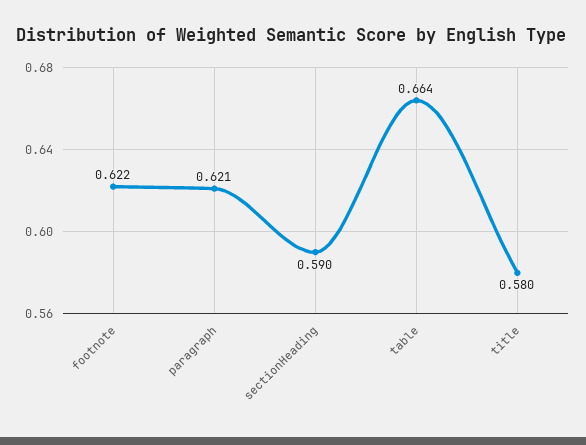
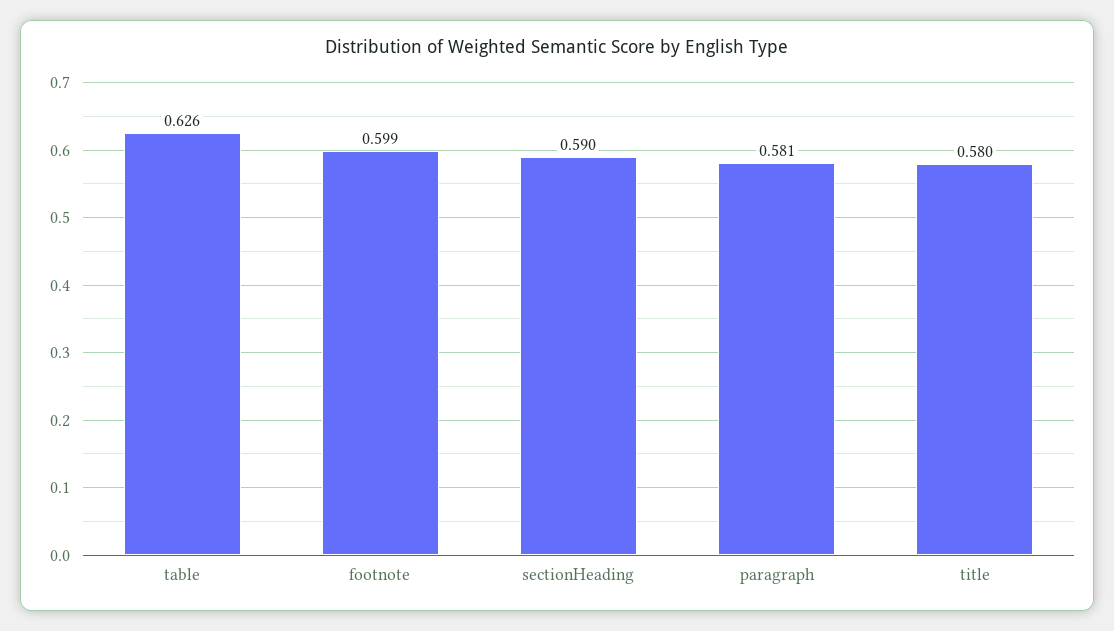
footnote: 0.622 -> 0.599
paragraph: 0.621 -> 0.581
table: 0.664 -> 0.626

